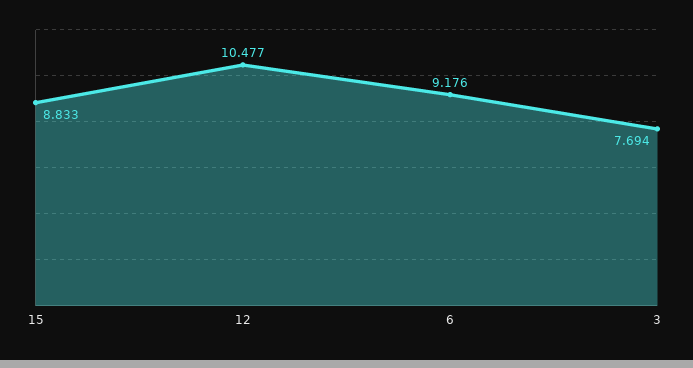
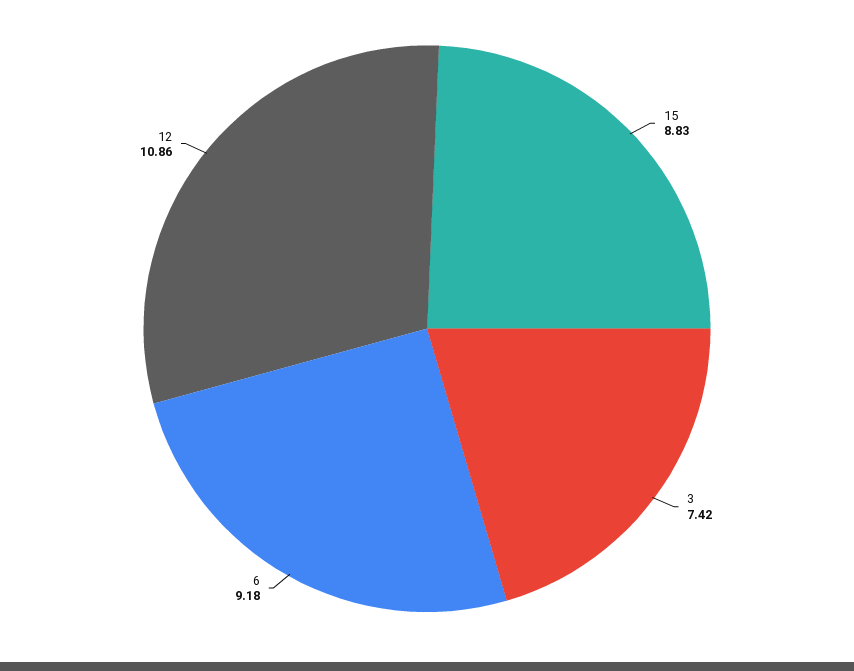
12: 10.477 -> 10.86
3: 7.694 -> 7.42

